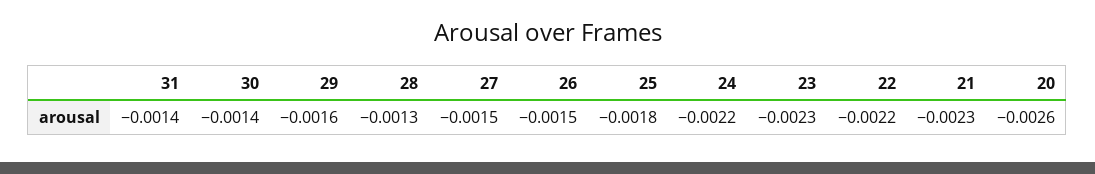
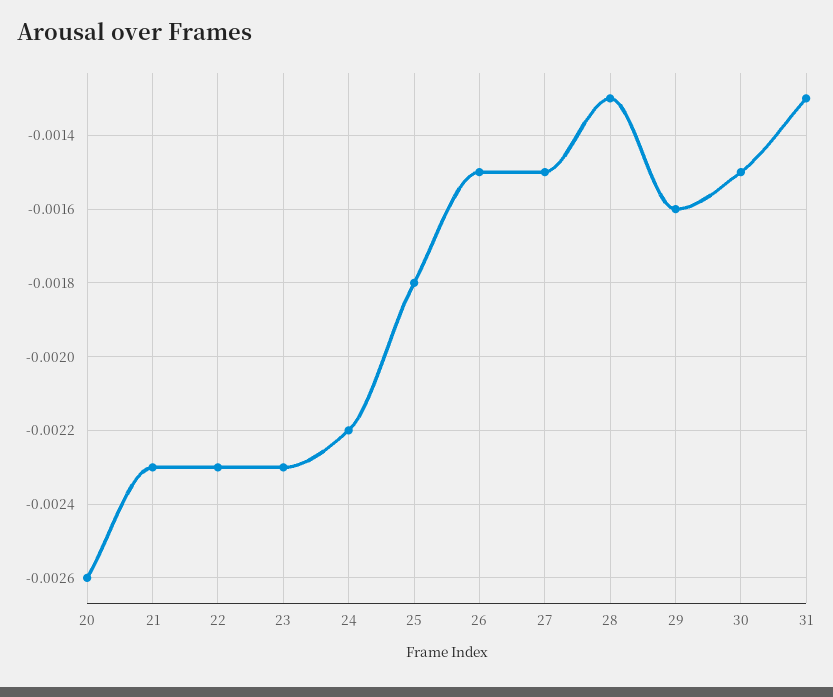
31: -0.0014 -> -0.0013
30: -0.0014 -> -0.0015
22: -0.0022 -> -0.0023

